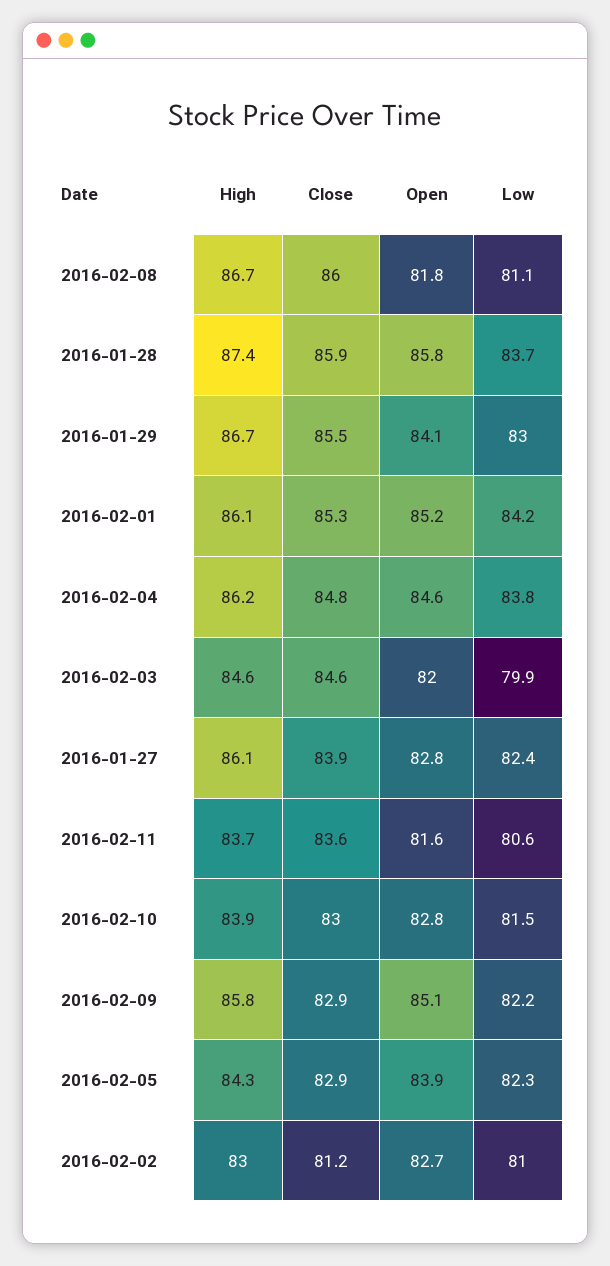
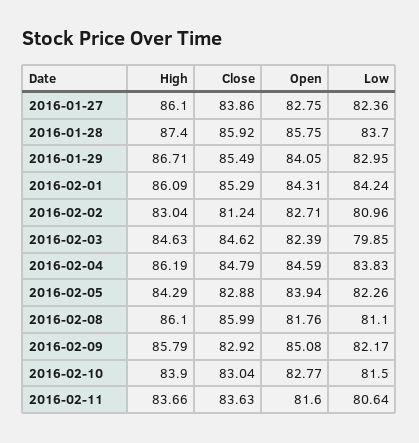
High, 2016-02-08: 86.7 -> 86.1
Open, 2016-02-01: 85.2 -> 84.31
Open, 2016-02-03: 82 -> 82.39

